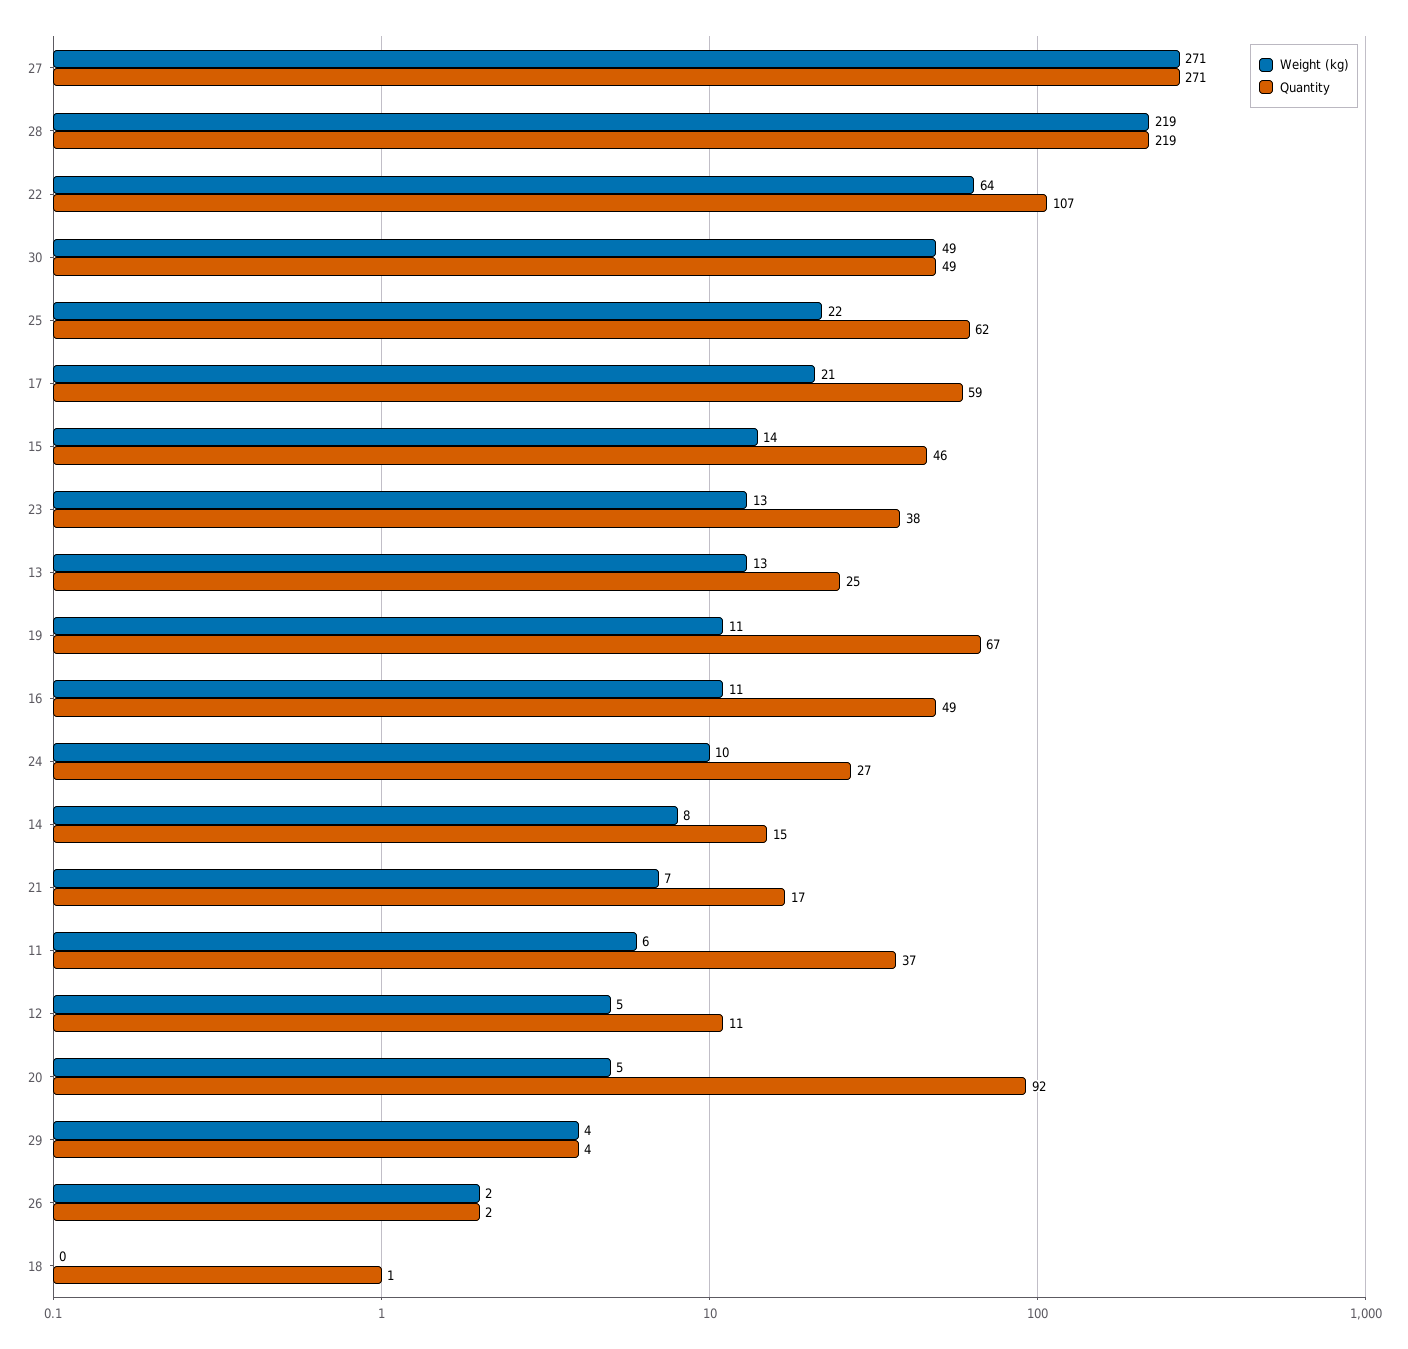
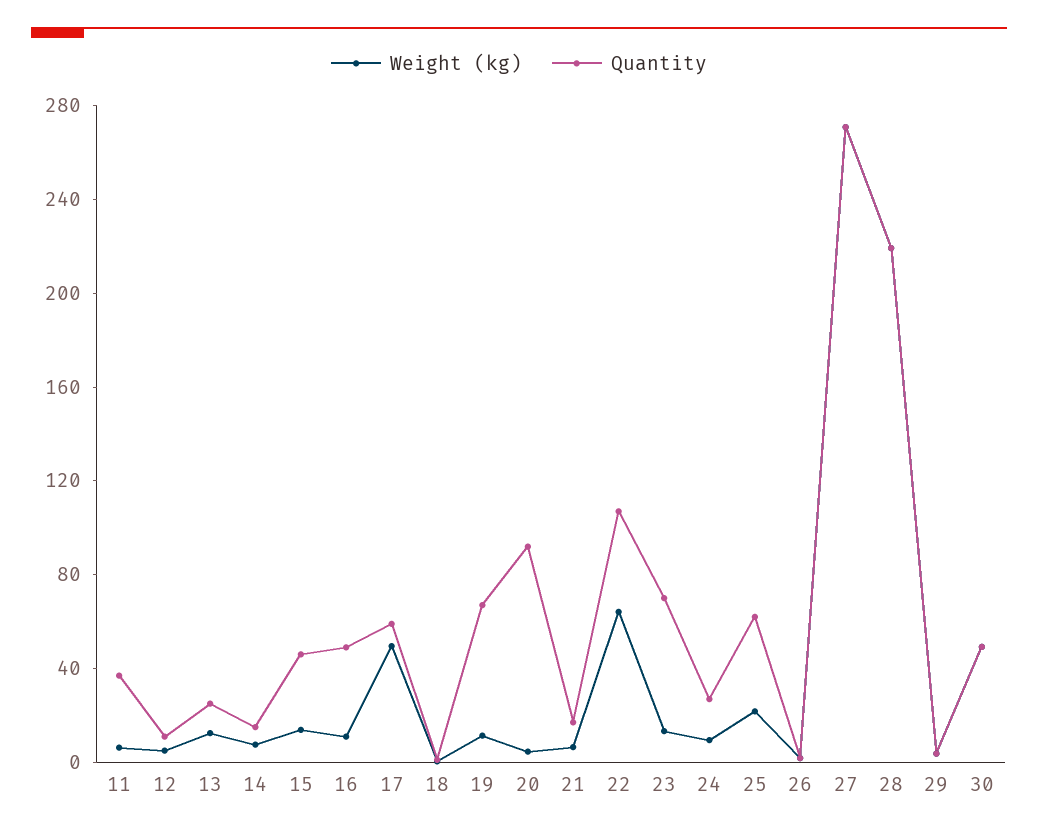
Weight (kg), 17: 21 -> 50
Quantity, 23: 38 -> 70

